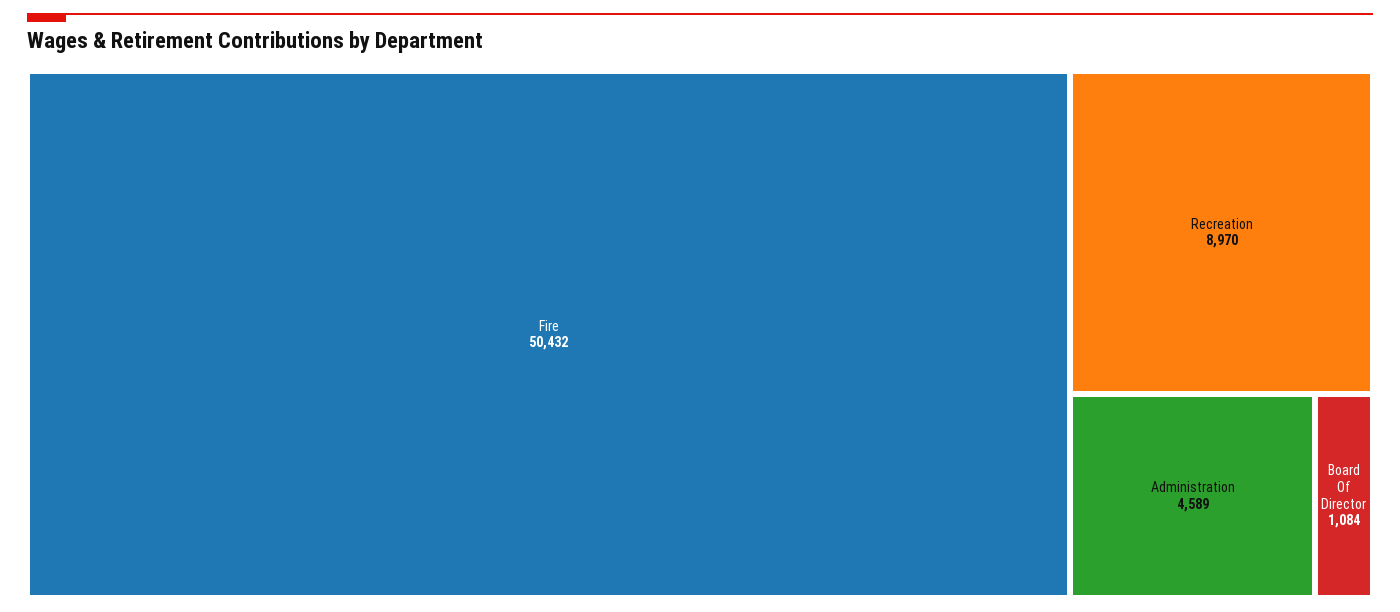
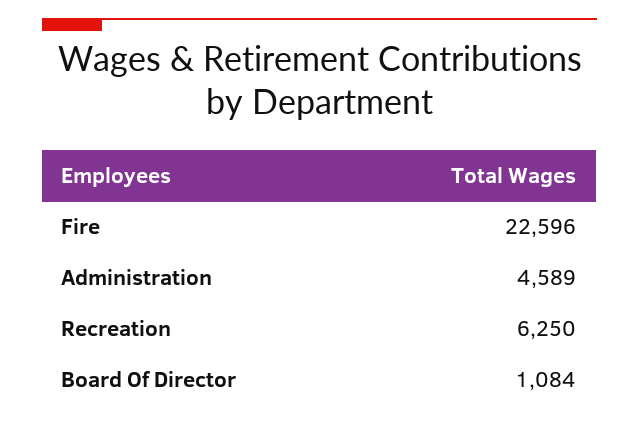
Fire: 50432 -> 22596
Recreation: 8970 -> 6250

